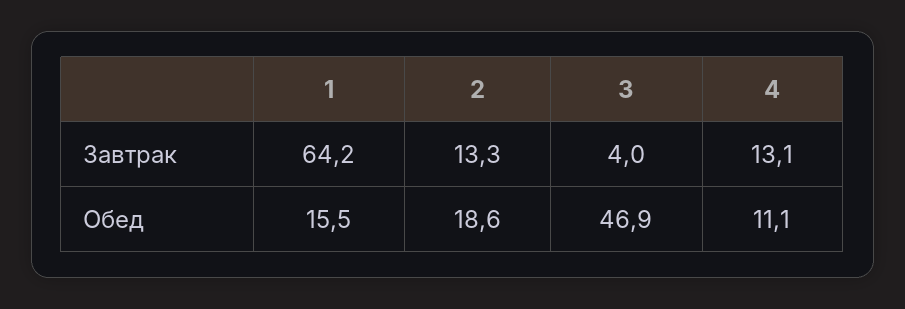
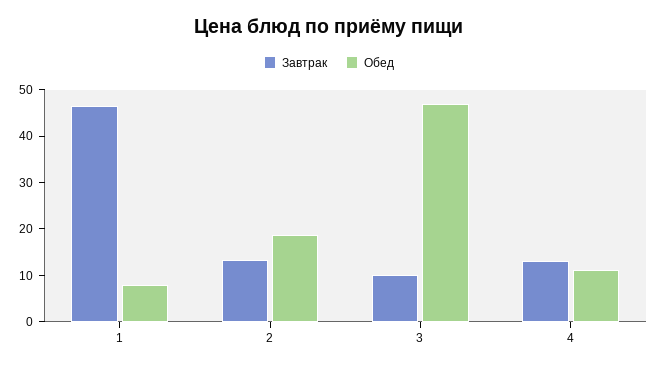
Завтрак, 1: 64.2 -> 46
Завтрак, 3: 4 -> 10
Обед, 1: 15.5 -> 8

